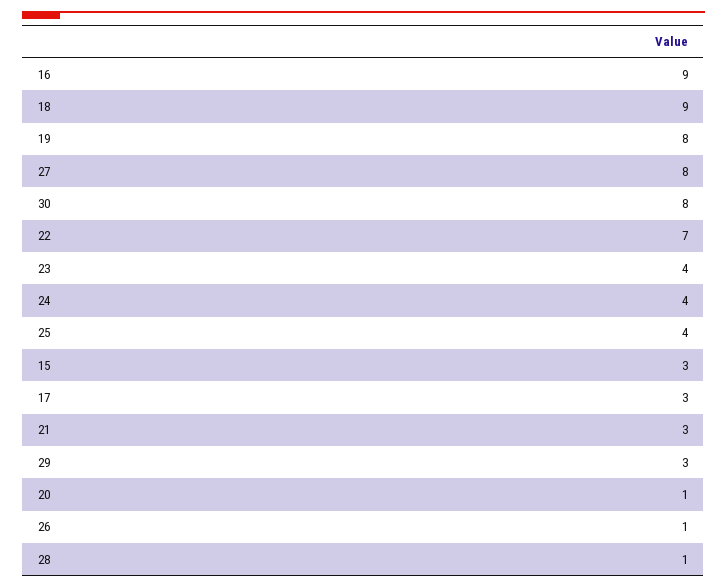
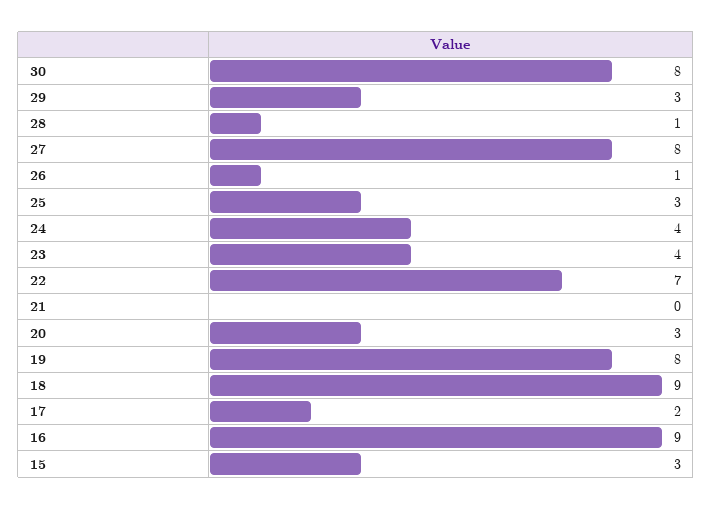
25: 4 -> 3
17: 3 -> 2
21: 3 -> 0
20: 1 -> 3

